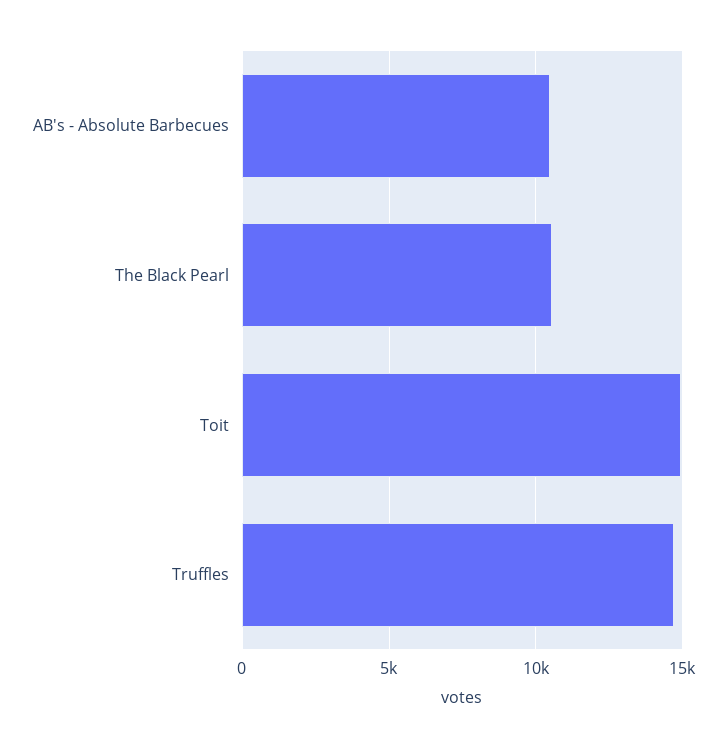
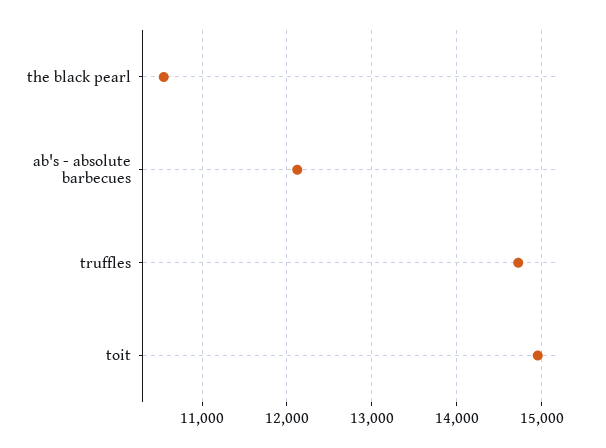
AB's - Absolute Barbecues: 10500 -> 12100

